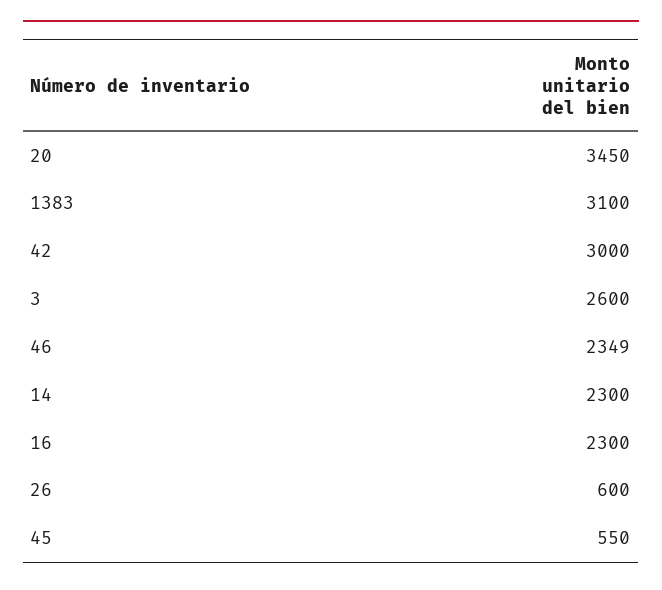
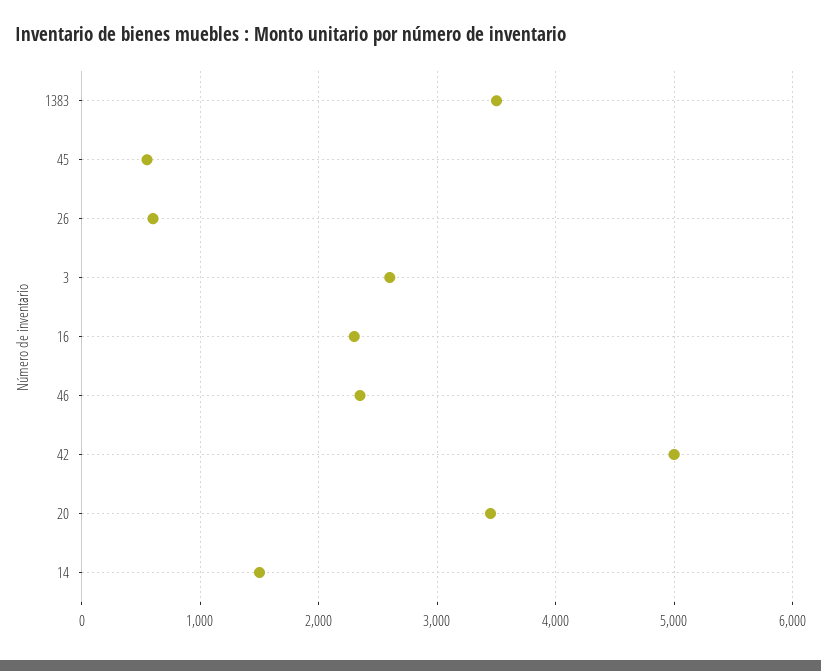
1383: 3100 -> 3500
42: 3000 -> 5000
14: 2300 -> 1500

